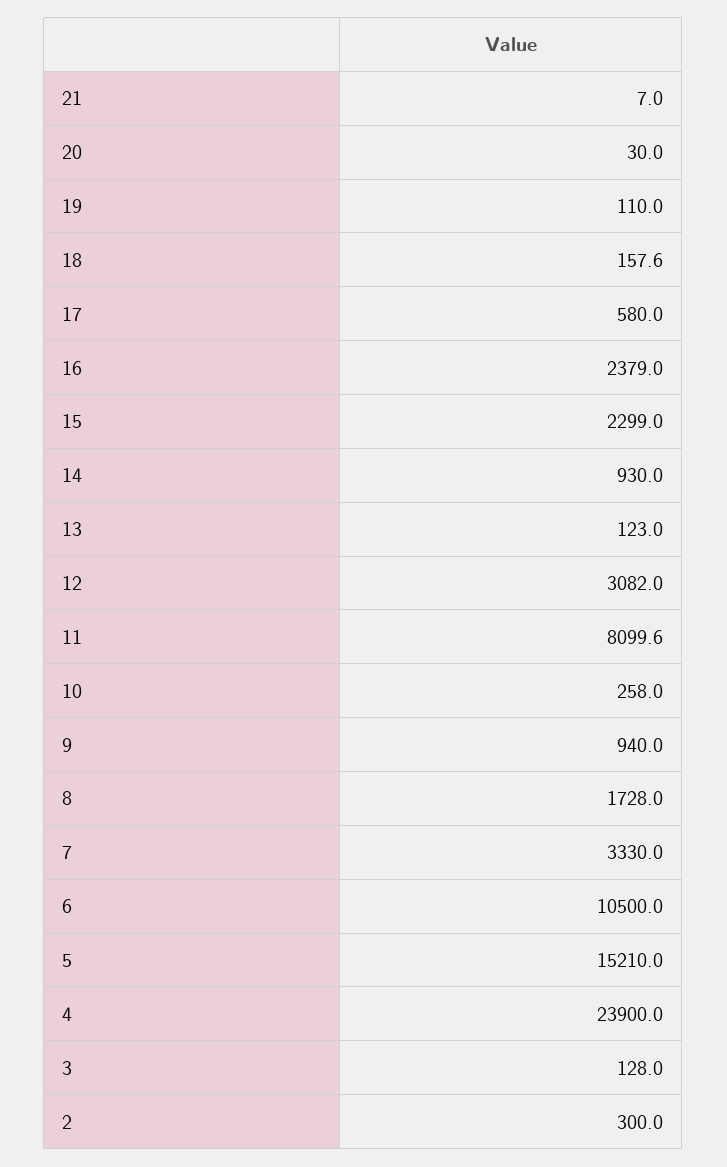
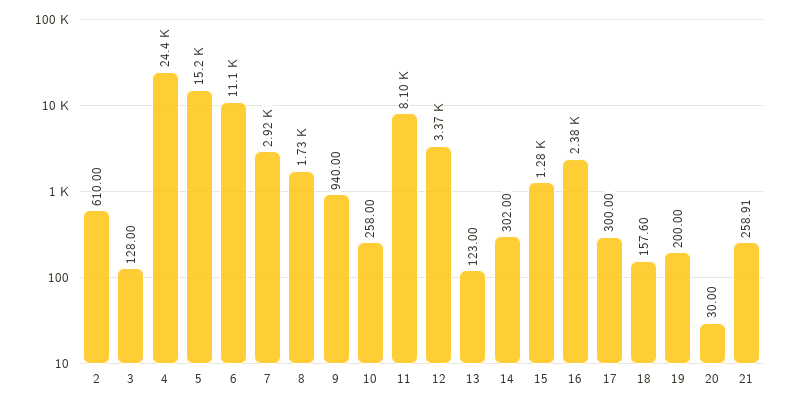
21: 7 -> 258.91
19: 110 -> 200
17: 580 -> 300
15: 2299 -> 1280
14: 930 -> 302
12: 3082 -> 3370
7: 3330 -> 2920
6: 10500 -> 11100
4: 23900 -> 24400
2: 300 -> 610

